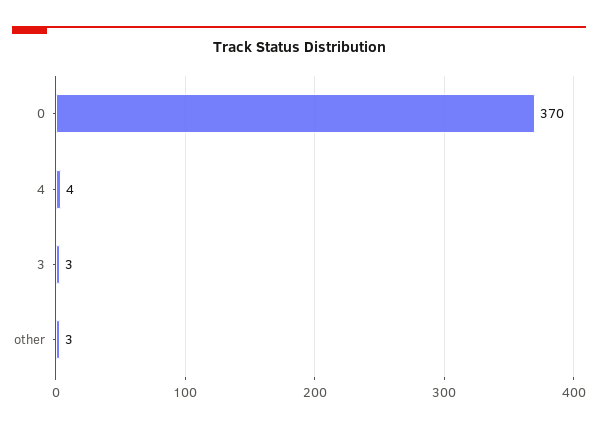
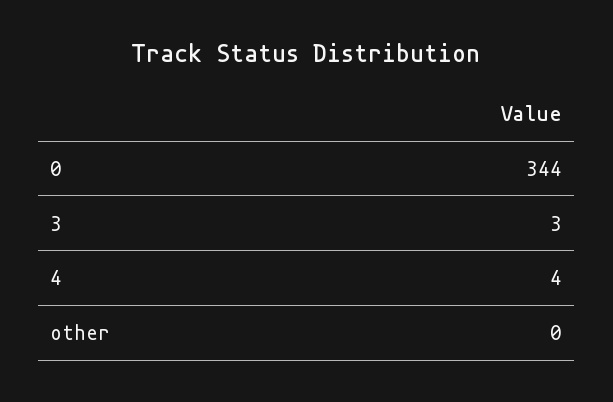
0: 370 -> 344
other: 3 -> 0

